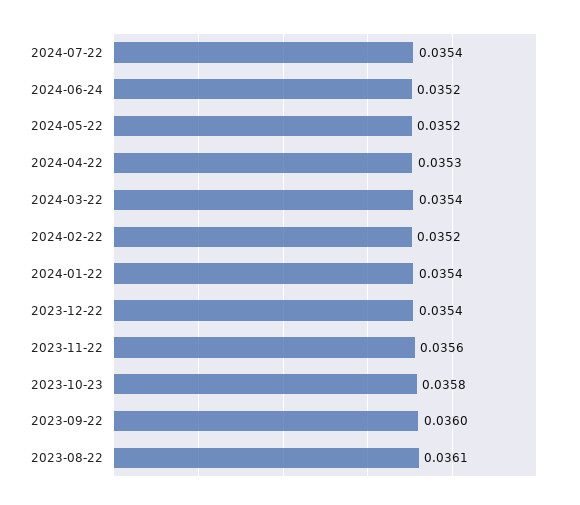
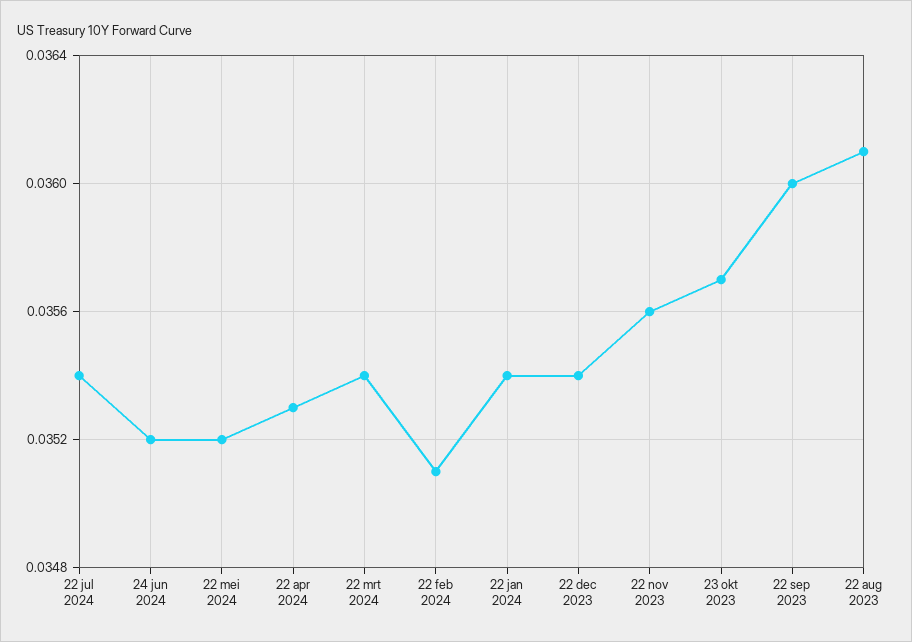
2024-02-22: 0.0352 -> 0.0351
2023-10-23: 0.0358 -> 0.0357

